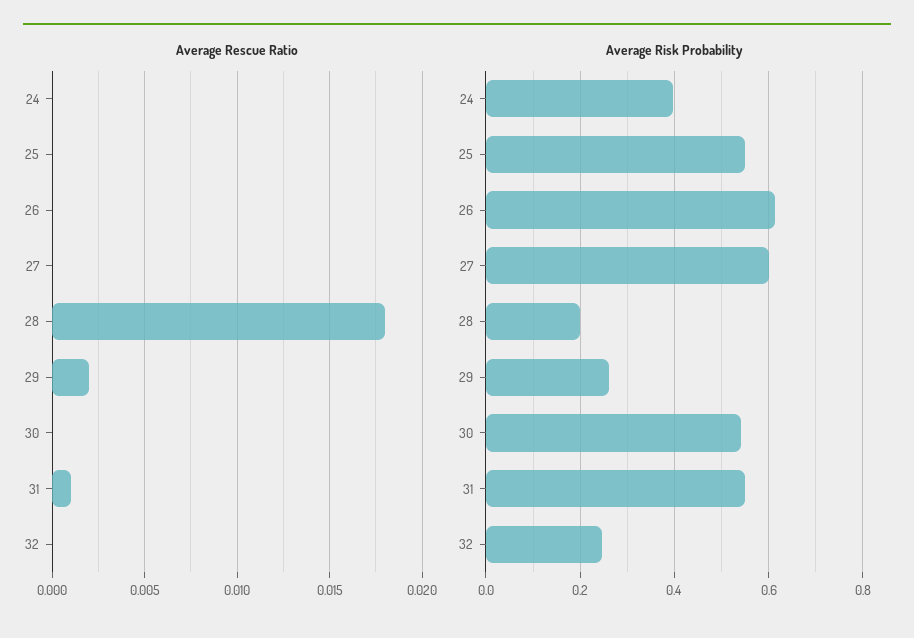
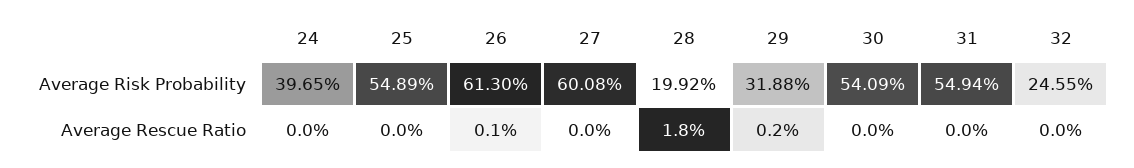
Average Rescue Ratio, 26: 0 -> 0.001
Average Rescue Ratio, 31: 0.001 -> 0
Average Risk Probability, 29: 0.26 -> 0.3188

